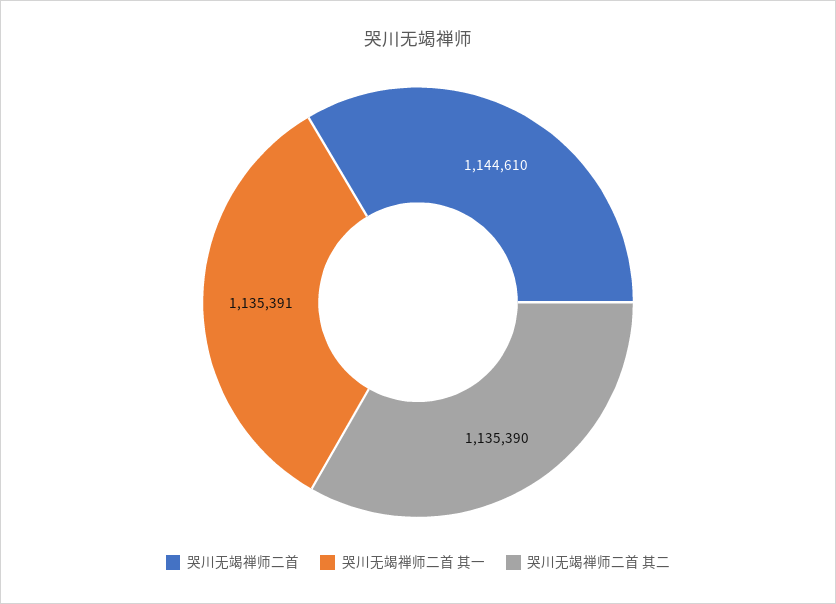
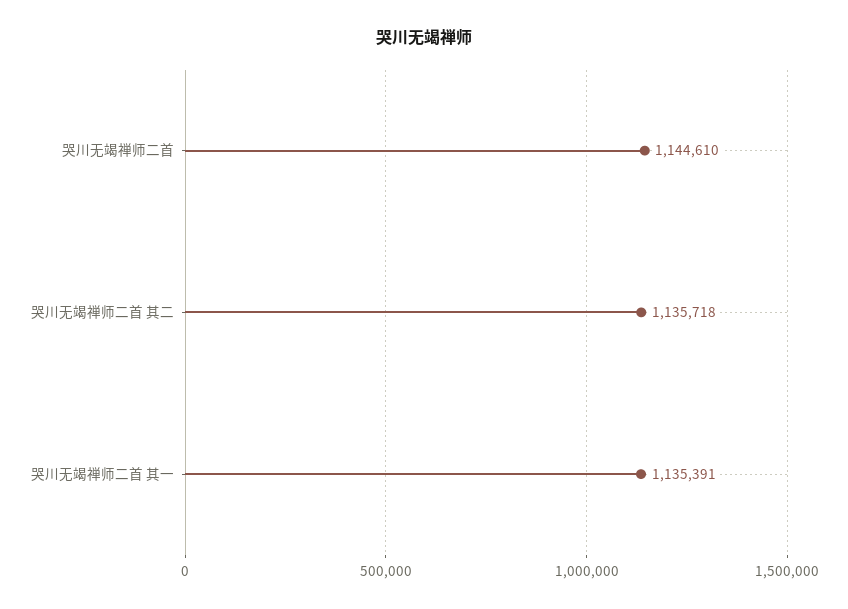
哭川无竭禅师二首 其二: 1135390 -> 1135718

